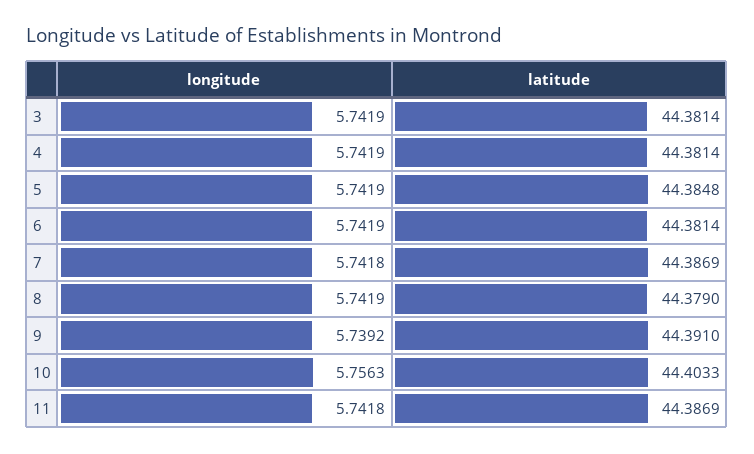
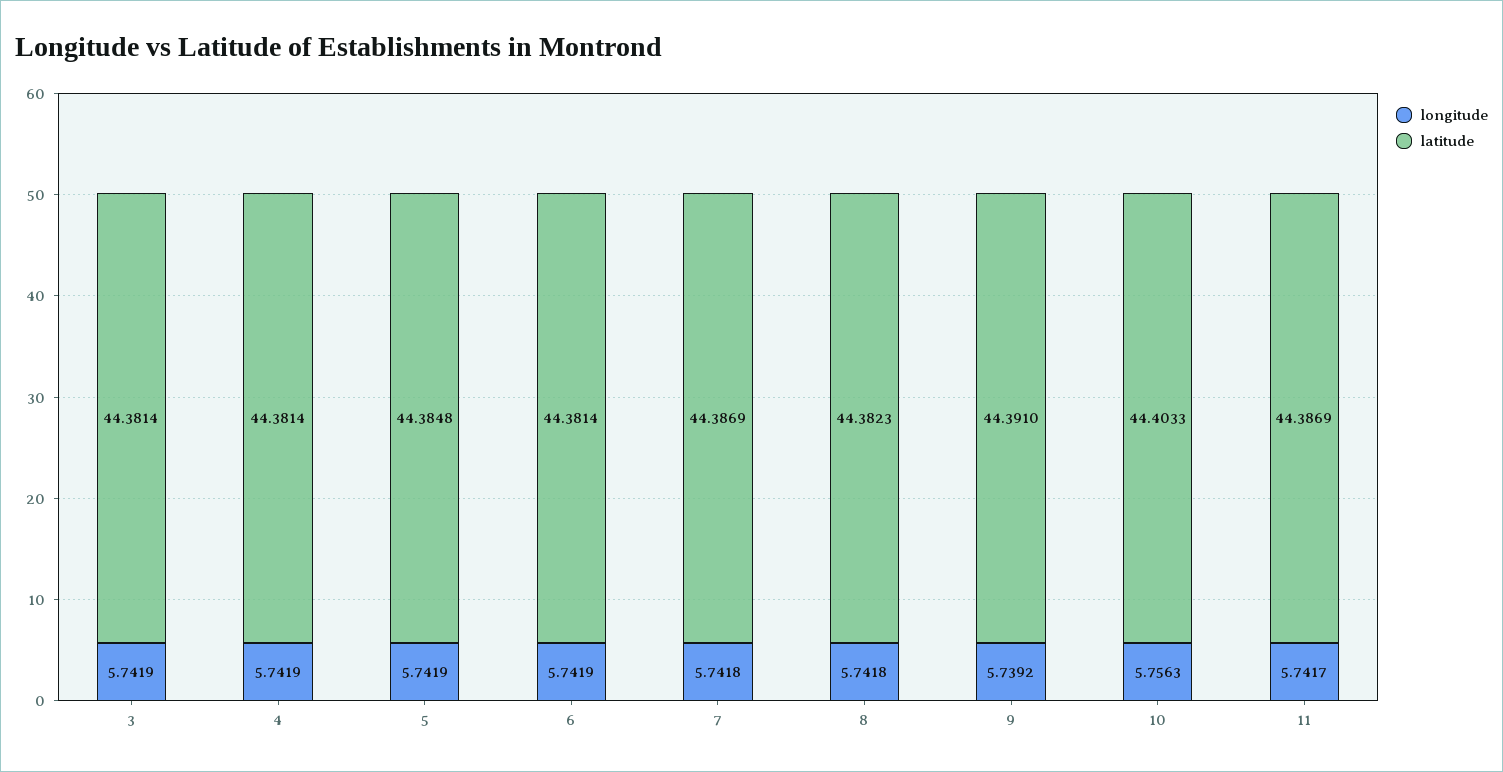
longitude, 8: 5.7419 -> 5.7418
latitude, 8: 44.379 -> 44.3823
longitude, 11: 5.7418 -> 5.7417

